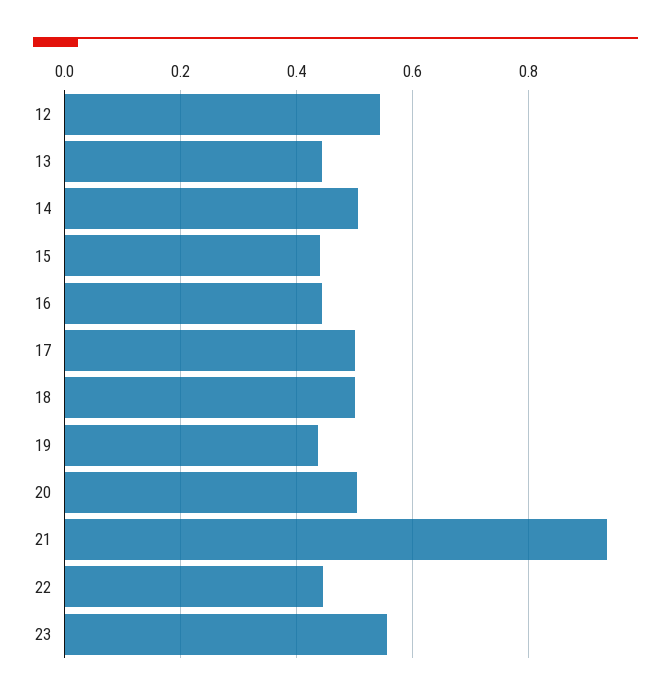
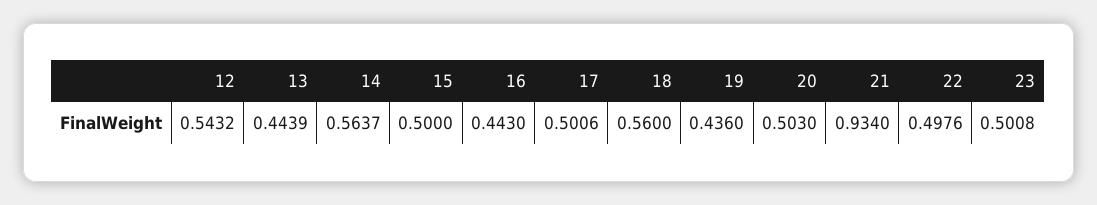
14: 0.5 -> 0.5637
15: 0.44 -> 0.5
18: 0.5 -> 0.56
22: 0.44 -> 0.4976
23: 0.56 -> 0.5008

